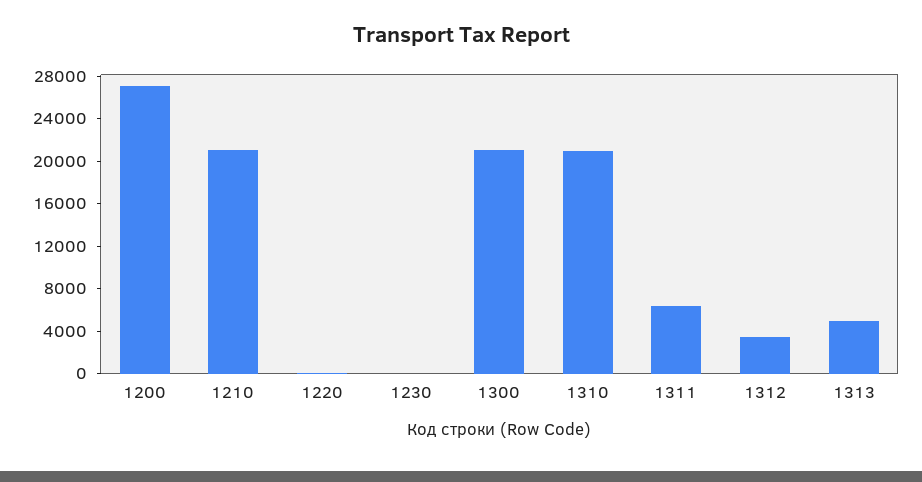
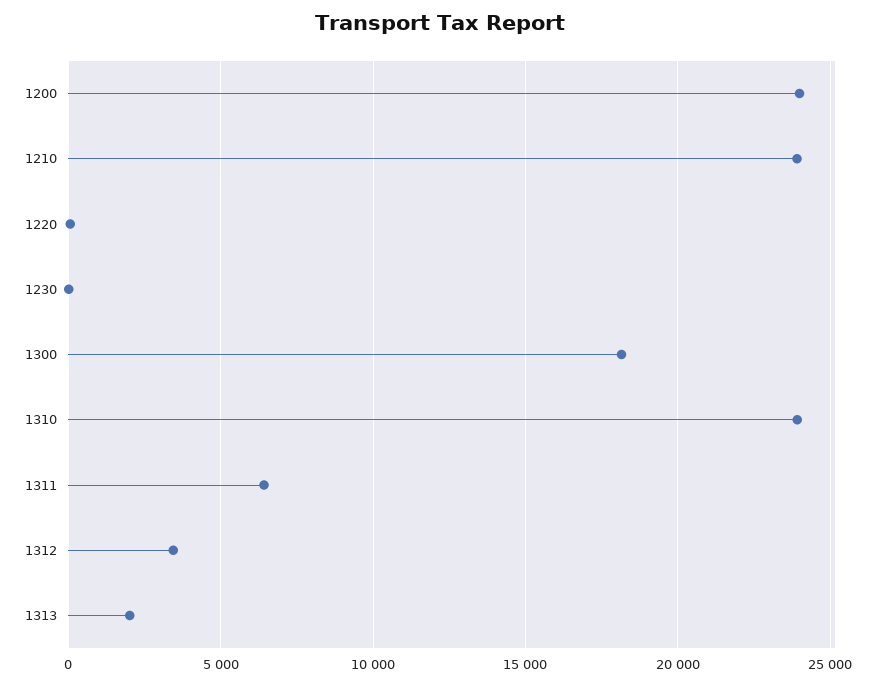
1200: 27000 -> 24000
1210: 21000 -> 24000
1300: 21000 -> 18000
1310: 21000 -> 24000
1313: 5000 -> 2000

